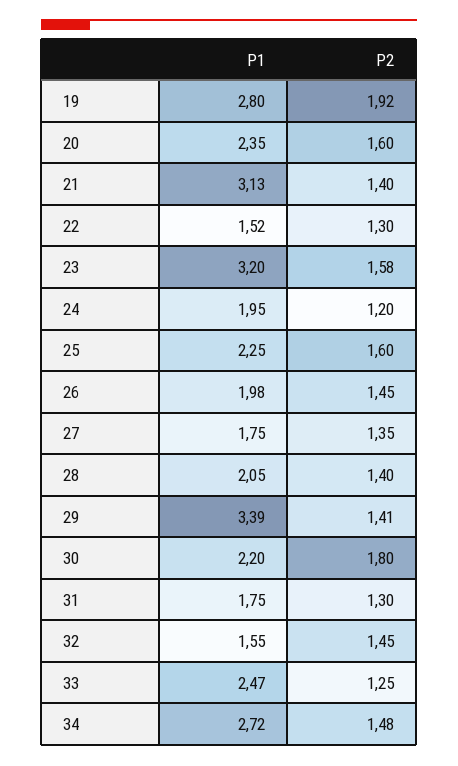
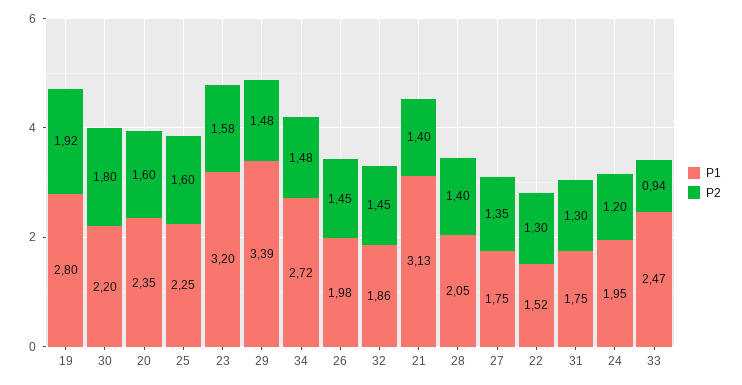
P2, 29: 1.41 -> 1.48
P1, 32: 1.55 -> 1.86
P2, 33: 1.25 -> 0.94

